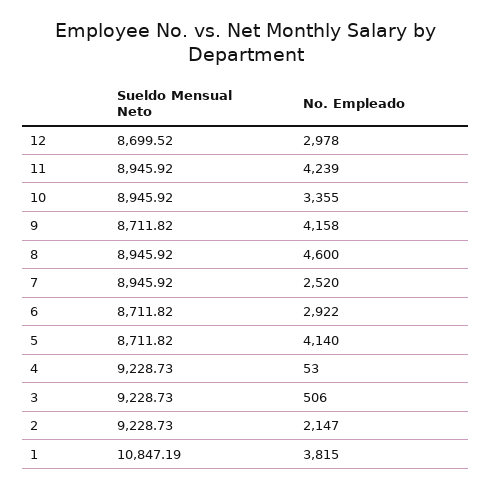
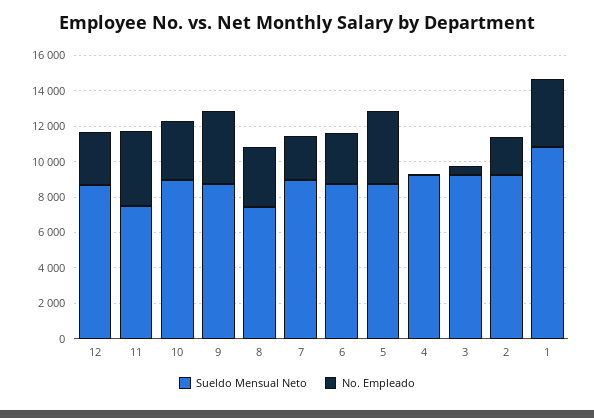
Sueldo Mensual Neto, 11: 8945.92 -> 7500
Sueldo Mensual Neto, 8: 8945.92 -> 7500
No. Empleado, 8: 4600 -> 3500

